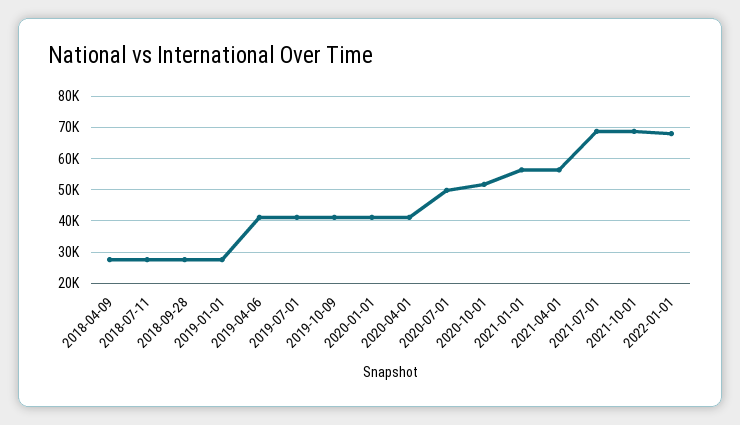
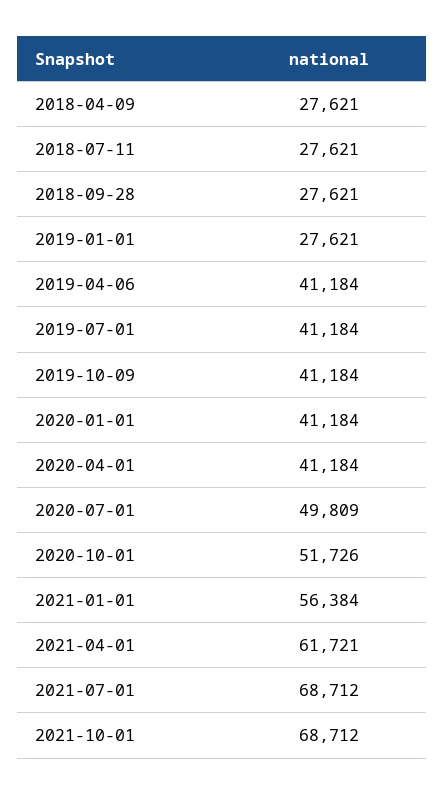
2021-04-01: 56000 -> 61721
2022-01-01: 68000 -> none

